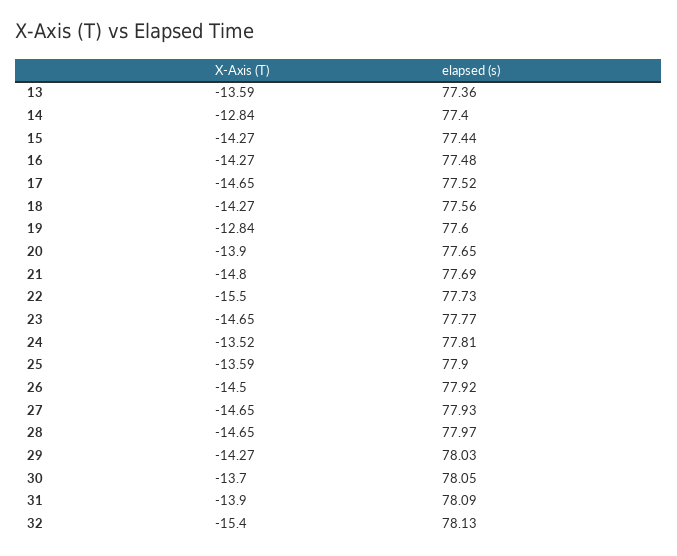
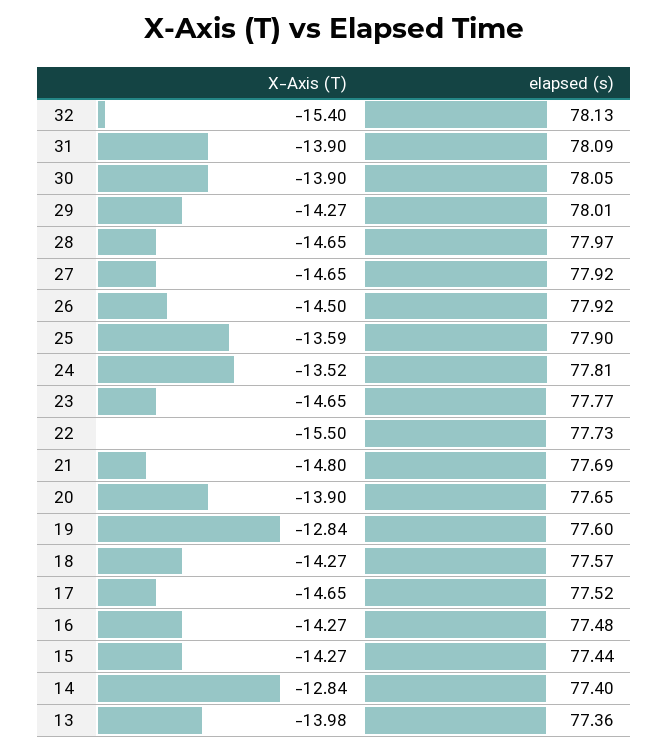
X-Axis (T), 13: -13.59 -> -13.98
elapsed (s), 18: 77.56 -> 77.57
elapsed (s), 27: 77.93 -> 77.92
elapsed (s), 29: 78.03 -> 78.01
X-Axis (T), 30: -13.7 -> -13.9

